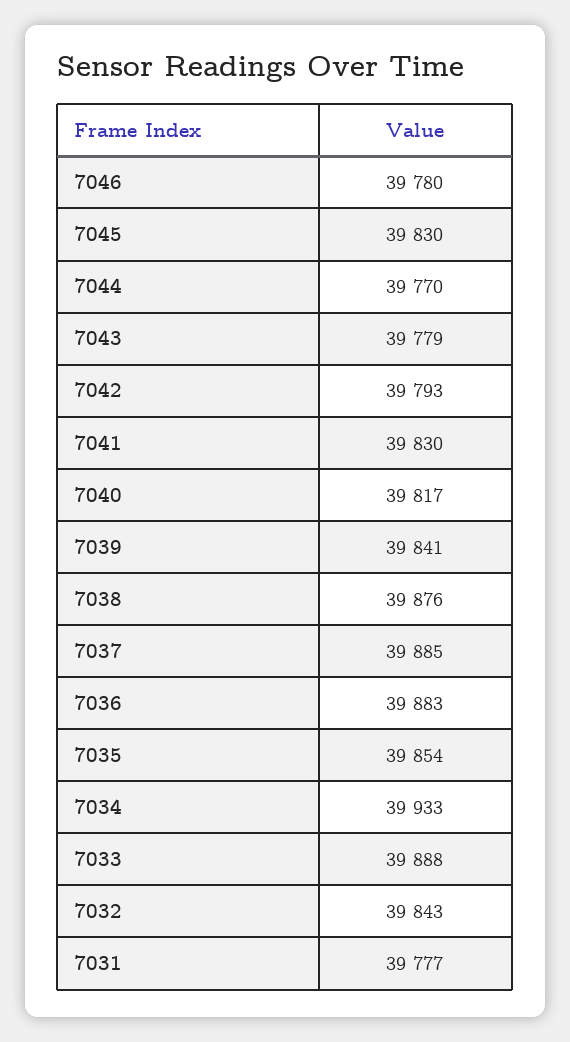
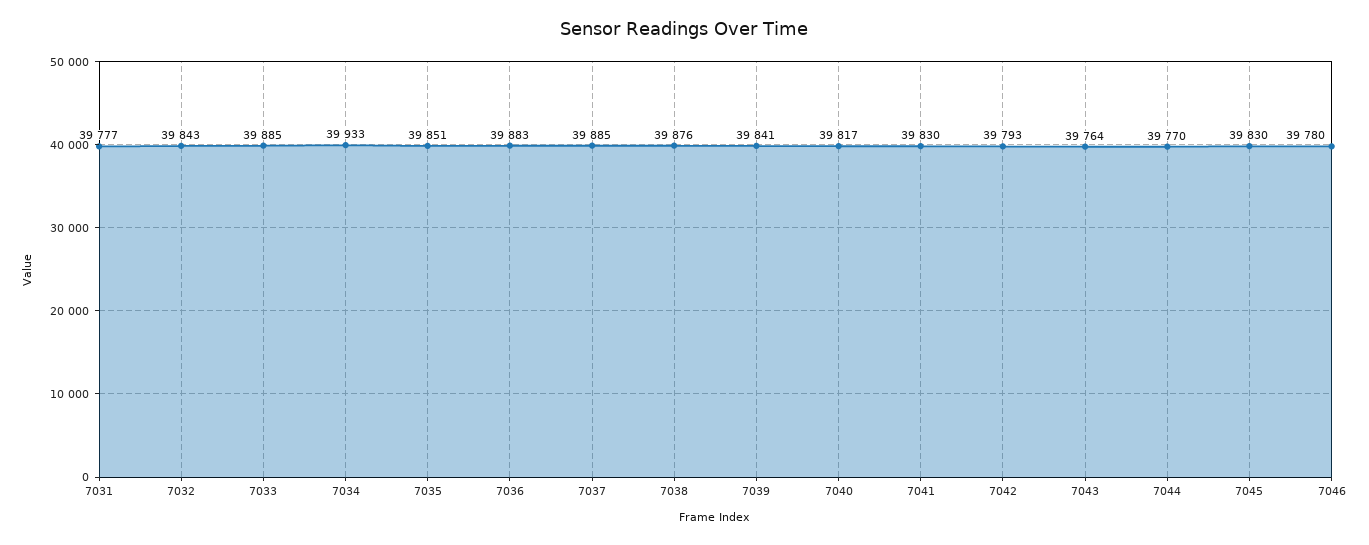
7043: 39779 -> 39764
7035: 39854 -> 39851
7033: 39888 -> 39885

